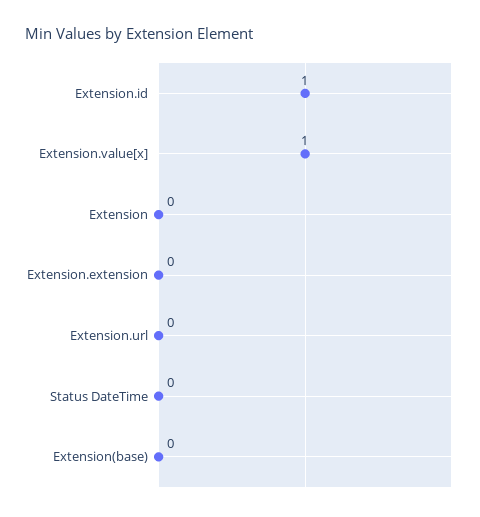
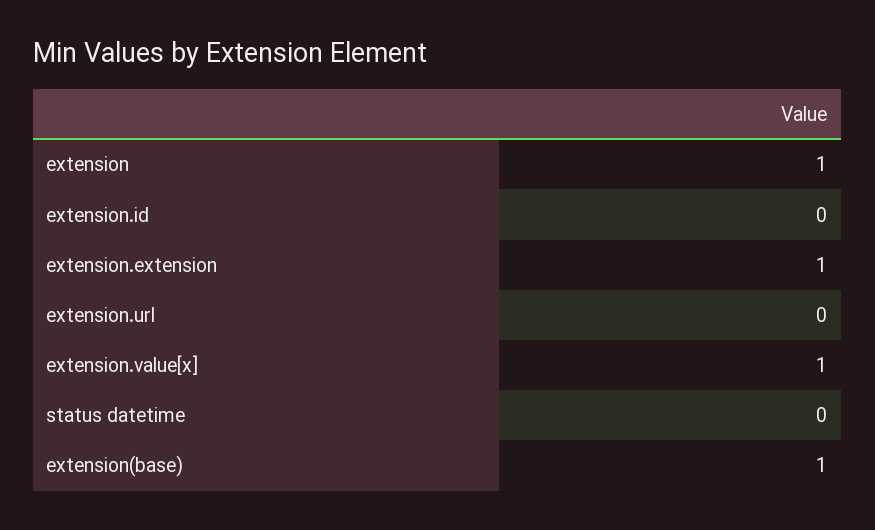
Extension.id: 1 -> 0
Extension: 0 -> 1
Extension.extension: 0 -> 1
Extension(base): 0 -> 1

